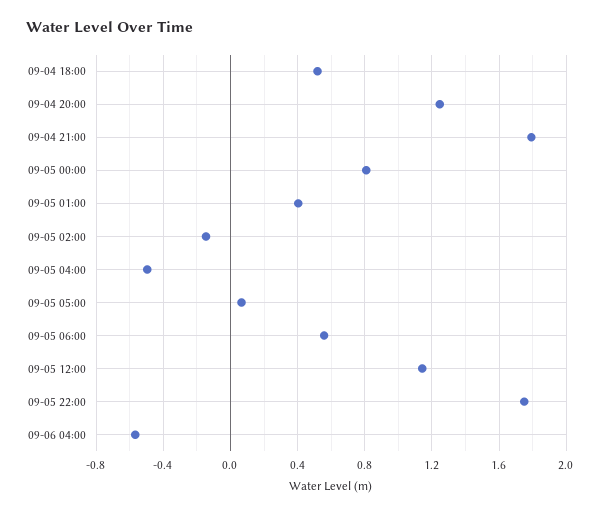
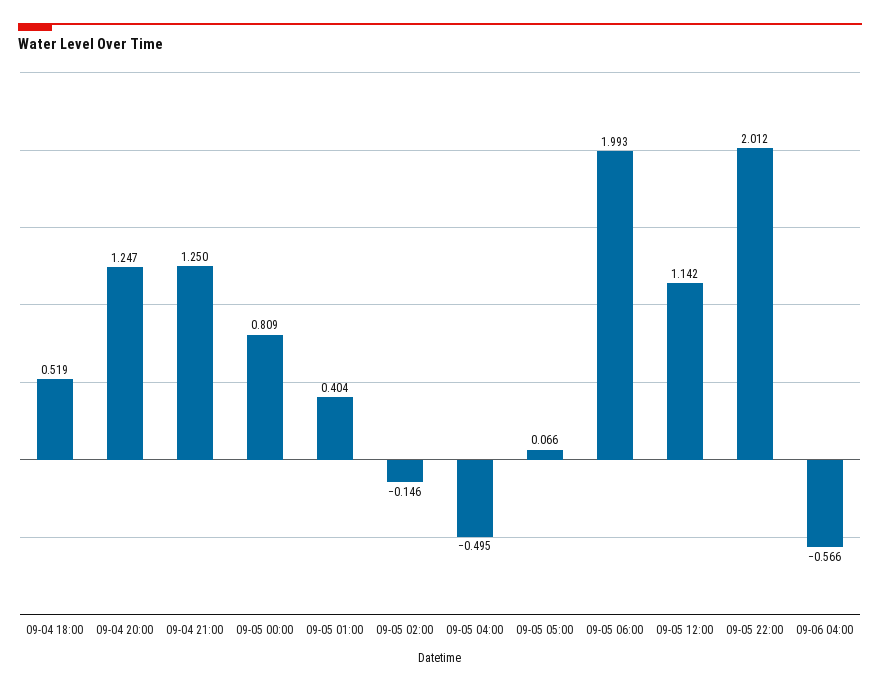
09-04 21:00: 1.8 -> 1.25
09-05 06:00: 0.55 -> 1.993
09-05 22:00: 1.75 -> 2.012

